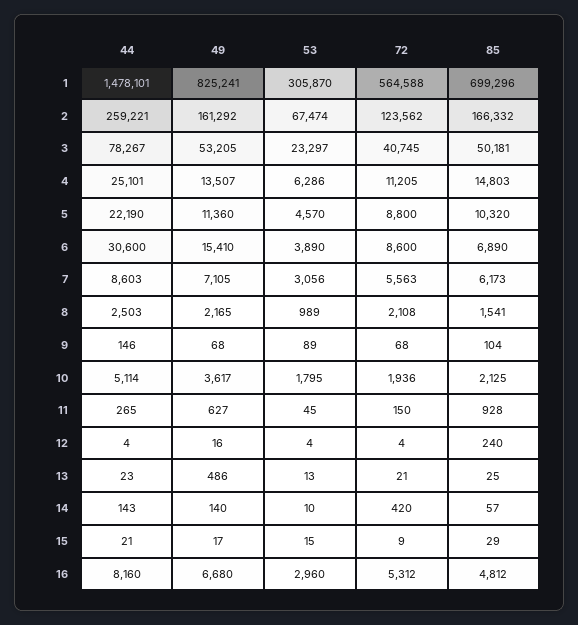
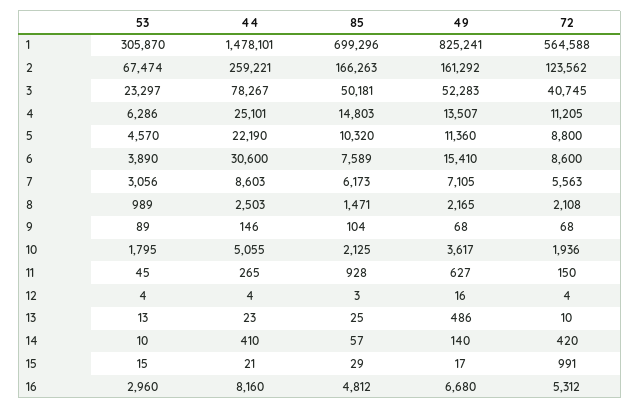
85, 2: 166332 -> 166263
49, 3: 53205 -> 52283
85, 6: 6890 -> 7589
85, 8: 1541 -> 1471
44, 10: 5114 -> 5055
85, 12: 240 -> 3
72, 13: 21 -> 10
44, 14: 143 -> 410
72, 15: 9 -> 991

